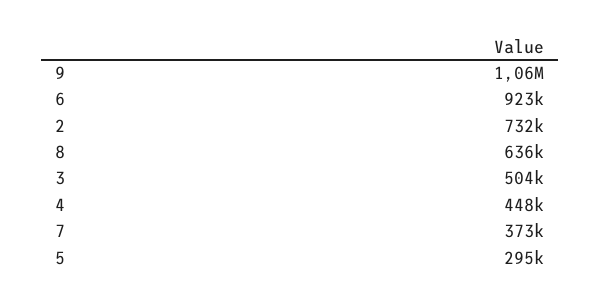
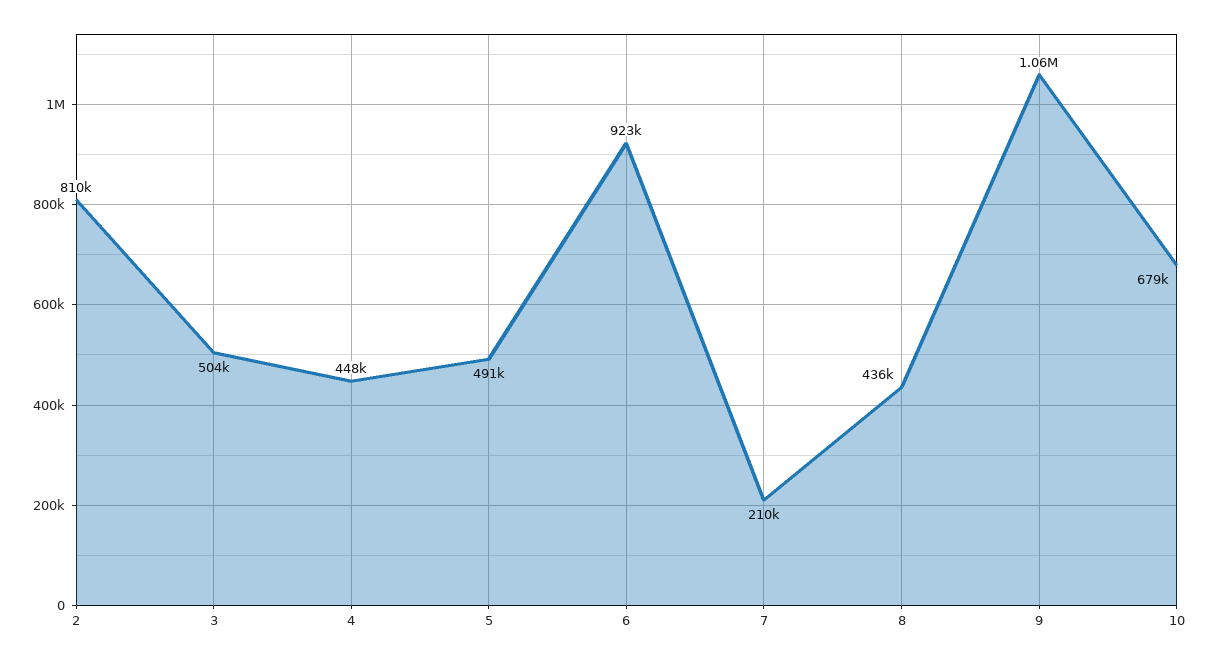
2: 732000 -> 810000
8: 636000 -> 436000
7: 373000 -> 210000
5: 295000 -> 491000
10: none -> 679000

